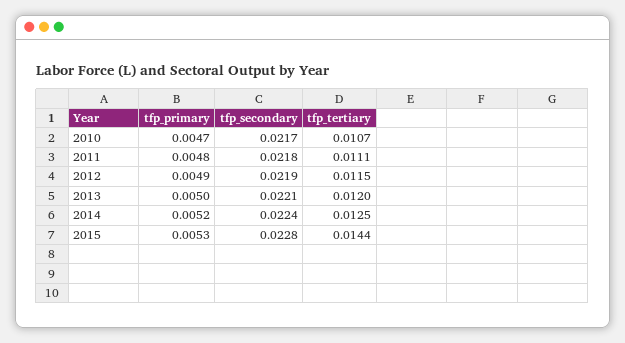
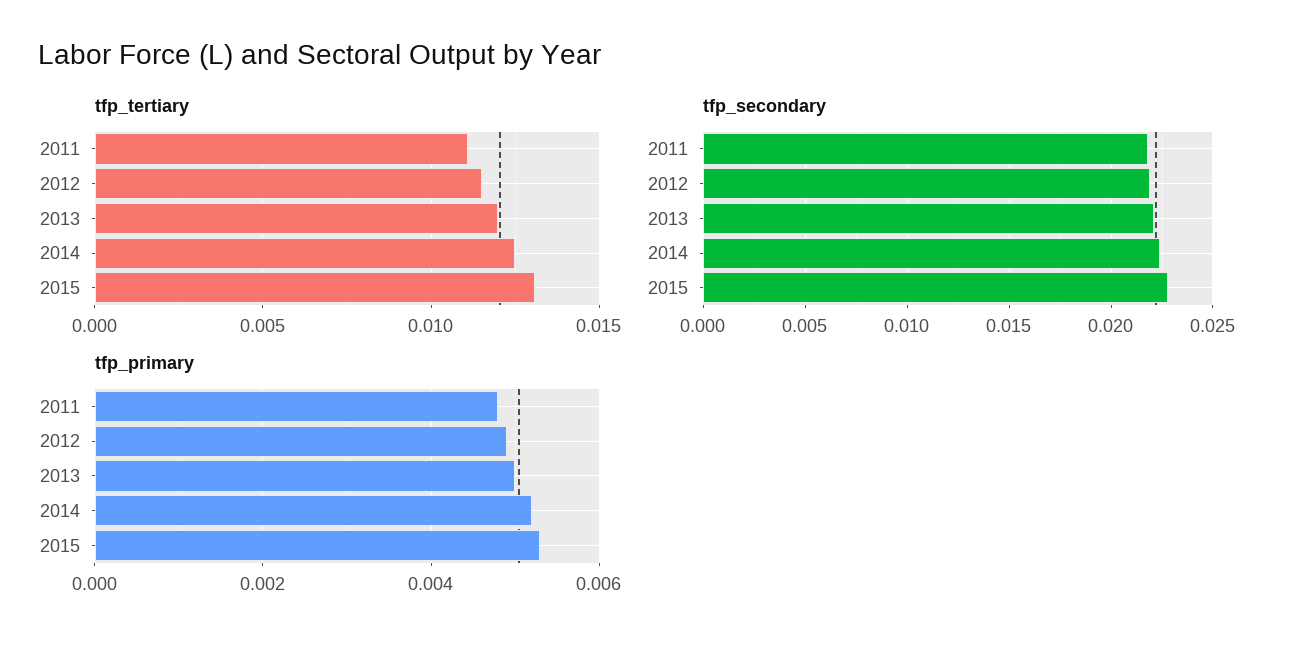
tfp_primary, 2010: 0.0047 -> none
tfp_secondary, 2010: 0.0217 -> none
tfp_tertiary, 2010: 0.0107 -> none
tfp_tertiary, 2015: 0.0144 -> 0.013

